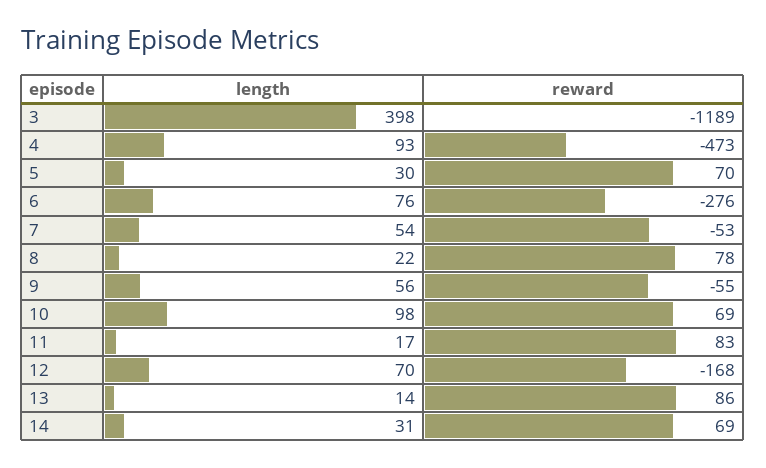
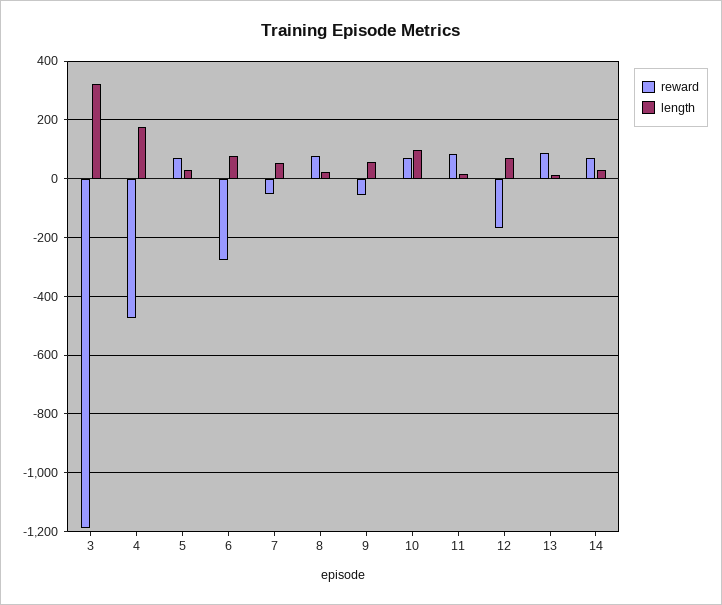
length, 3: 398 -> 325
length, 4: 93 -> 175

